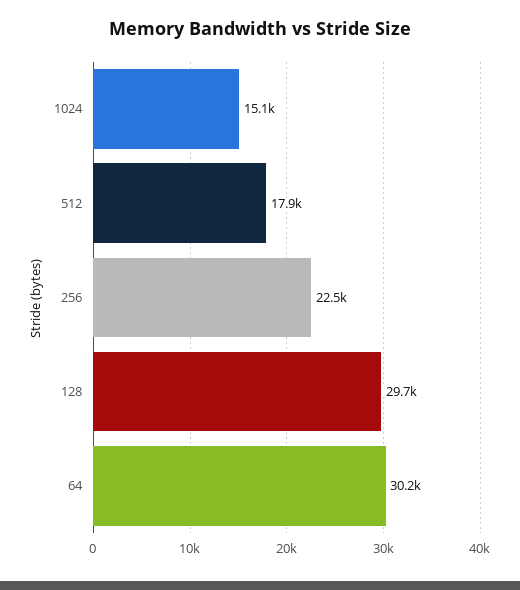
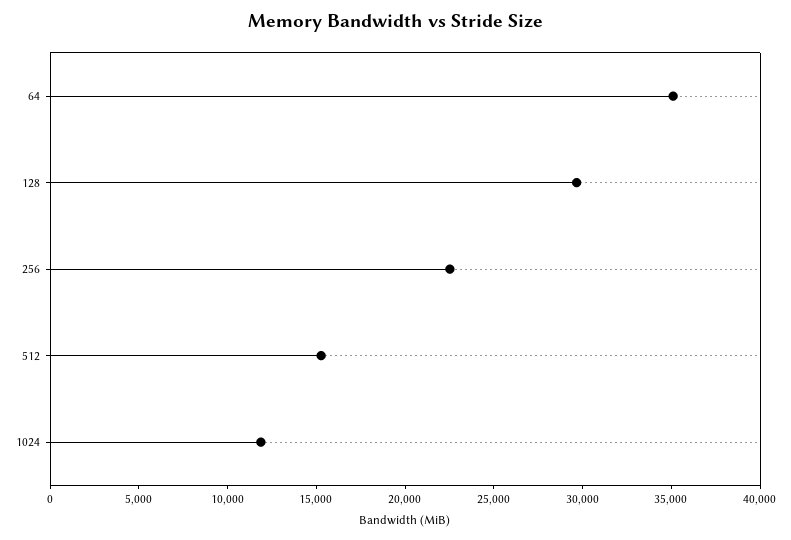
1024: 15100 -> 12000
512: 17900 -> 15000
64: 30200 -> 35000

